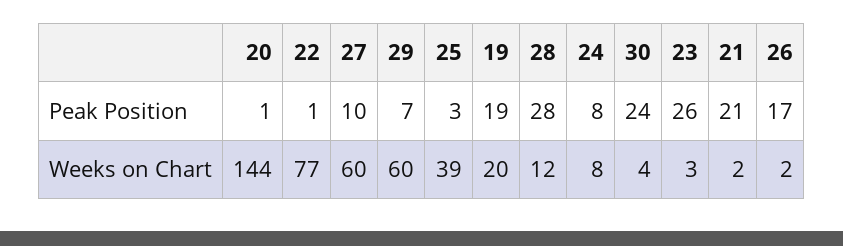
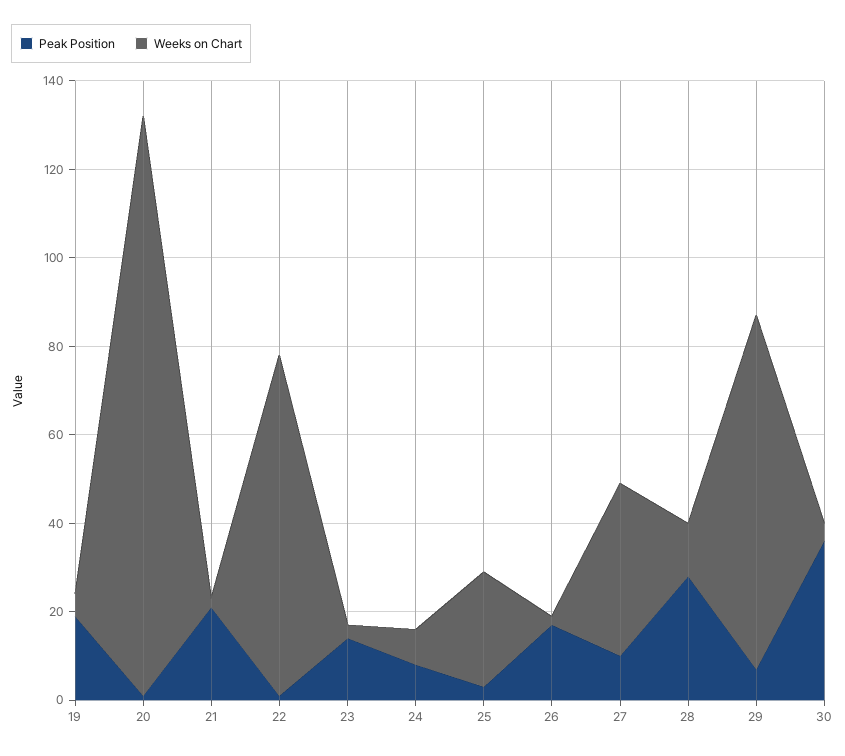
Peak Position, 30: 24 -> 35
Peak Position, 23: 26 -> 15
Weeks on Chart, 20: 144 -> 130
Weeks on Chart, 27: 60 -> 40
Weeks on Chart, 29: 60 -> 80
Weeks on Chart, 25: 39 -> 25
Weeks on Chart, 19: 20 -> 5

